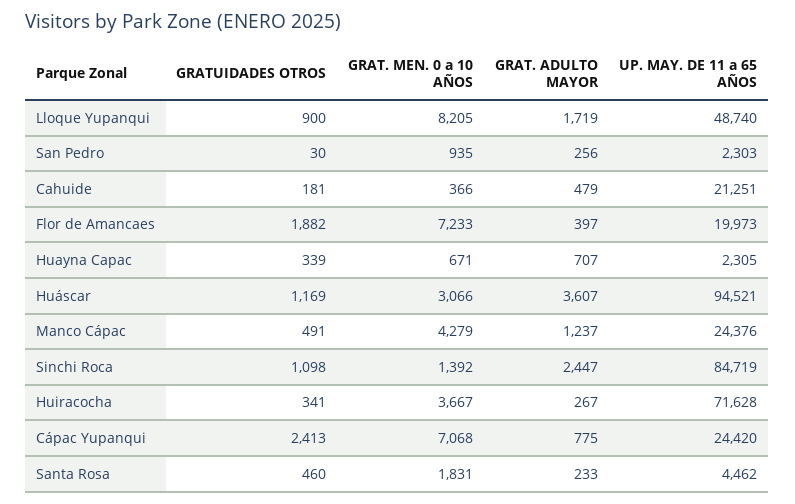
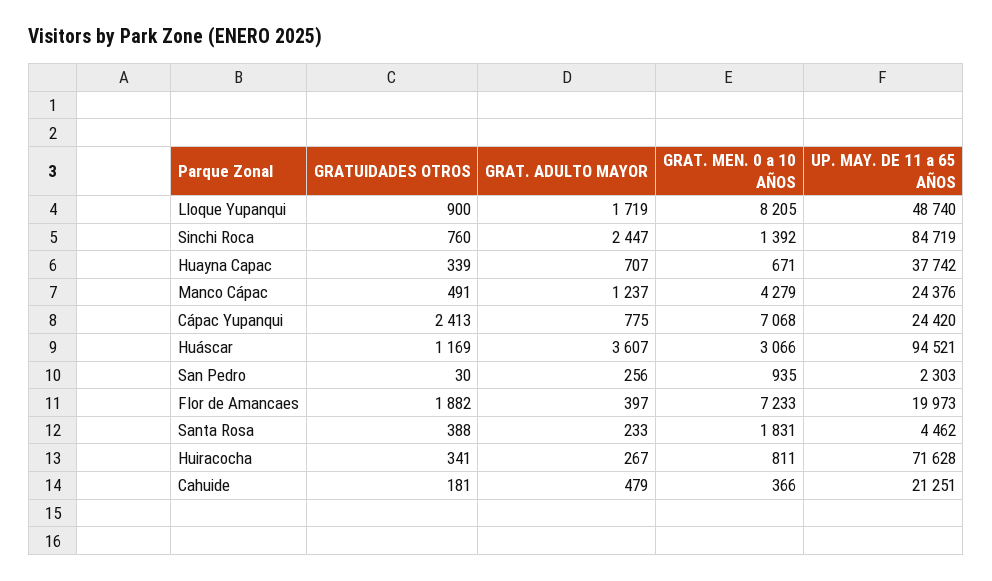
UP. MAY. DE 11 a 65 AÑOS, Huayna Capac: 2305 -> 37742
GRATUIDADES OTROS, Sinchi Roca: 1098 -> 760
GRAT. MEN. 0 a 10 AÑOS, Huiracocha: 3667 -> 811
GRATUIDADES OTROS, Santa Rosa: 460 -> 388

